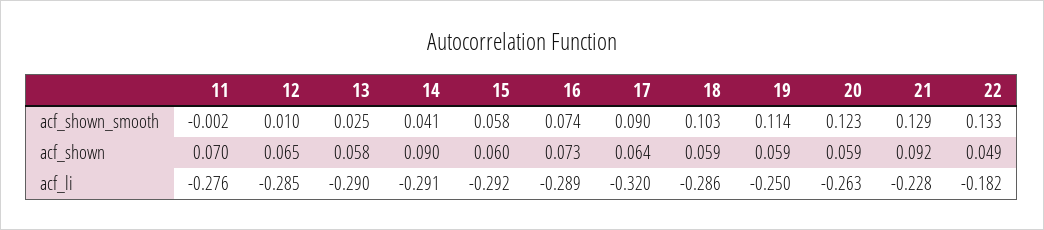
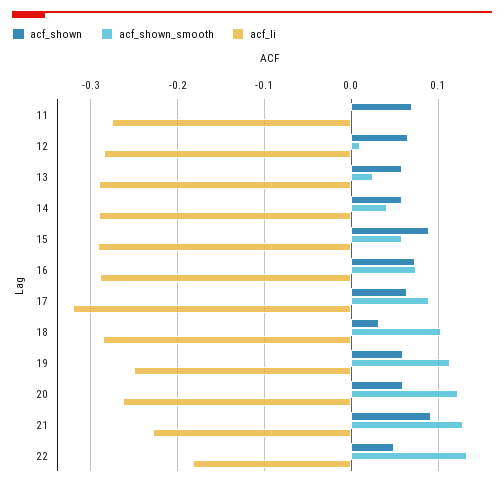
acf_shown, 14: 0.09 -> 0.06
acf_shown, 15: 0.06 -> 0.09
acf_shown, 18: 0.059 -> 0.03

